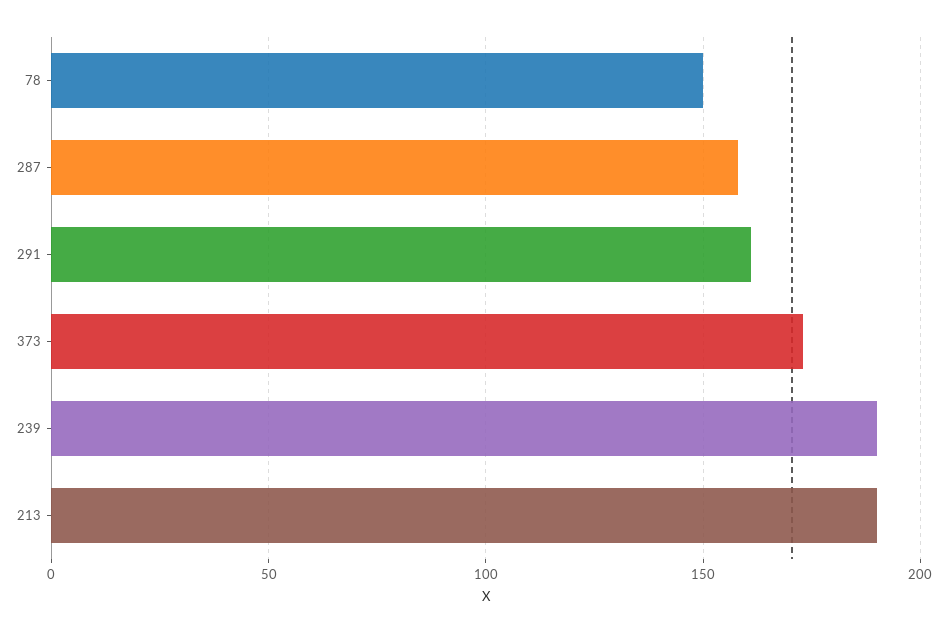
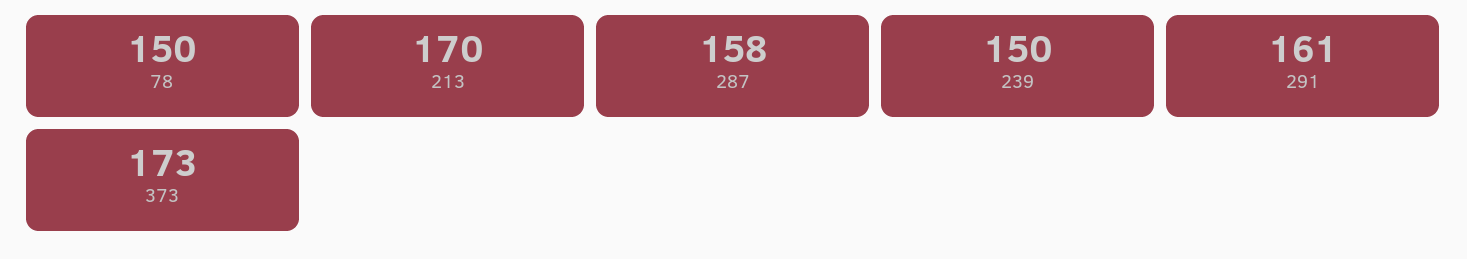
239: 190 -> 150
213: 190 -> 170

